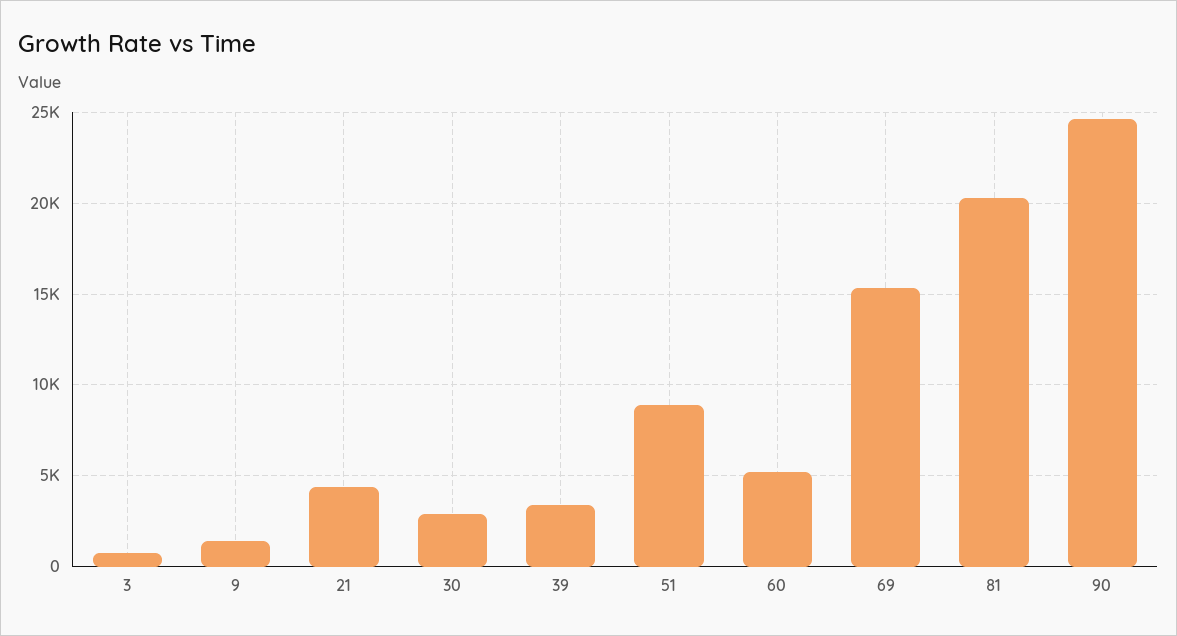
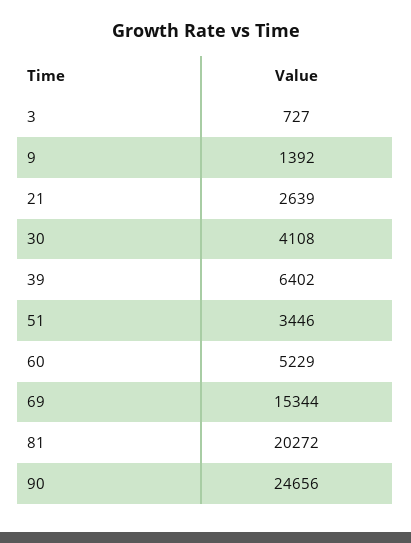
21: 4500 -> 2639
30: 3000 -> 4108
39: 3500 -> 6402
51: 9000 -> 3446

